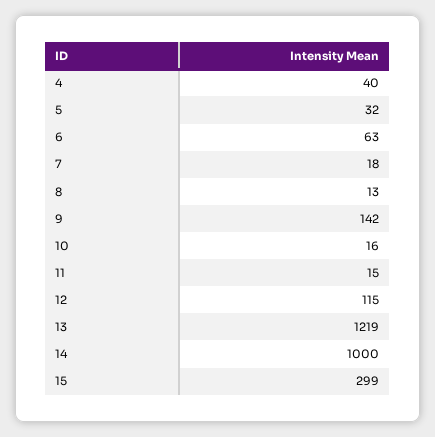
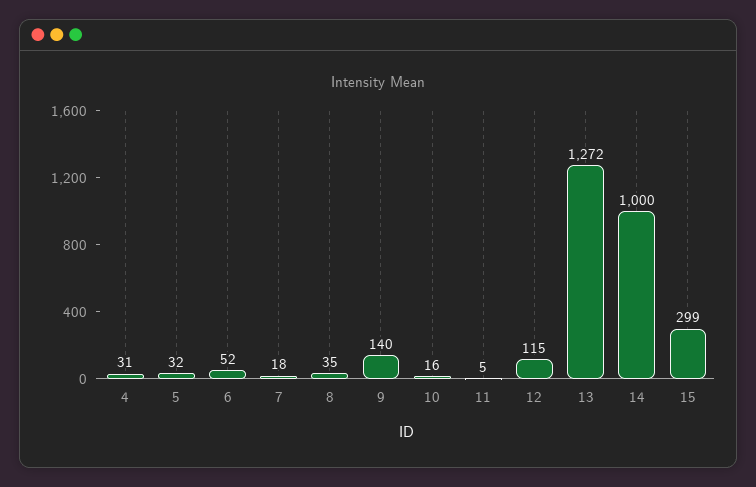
4: 40 -> 31
6: 63 -> 52
8: 13 -> 35
9: 142 -> 140
11: 15 -> 5
13: 1219 -> 1272

